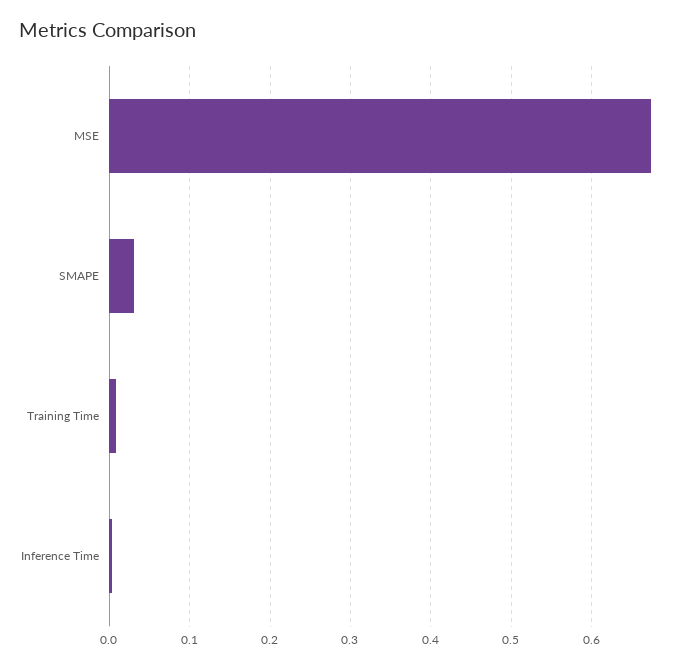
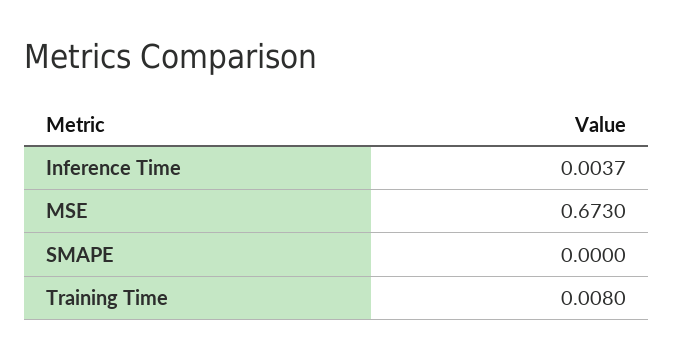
SMAPE: 0.03 -> 0

